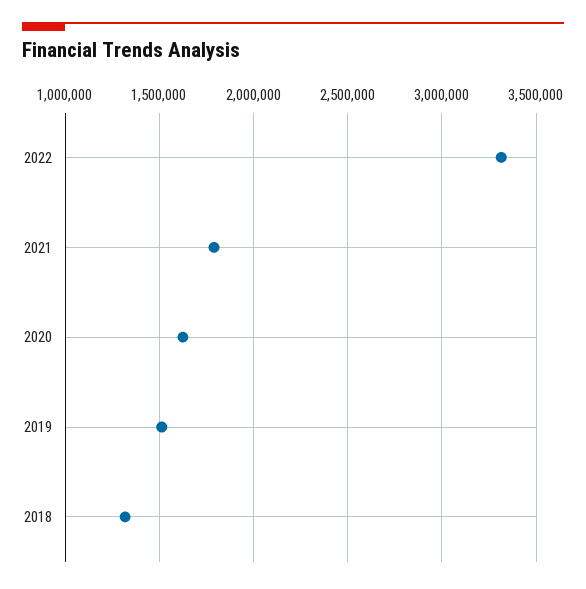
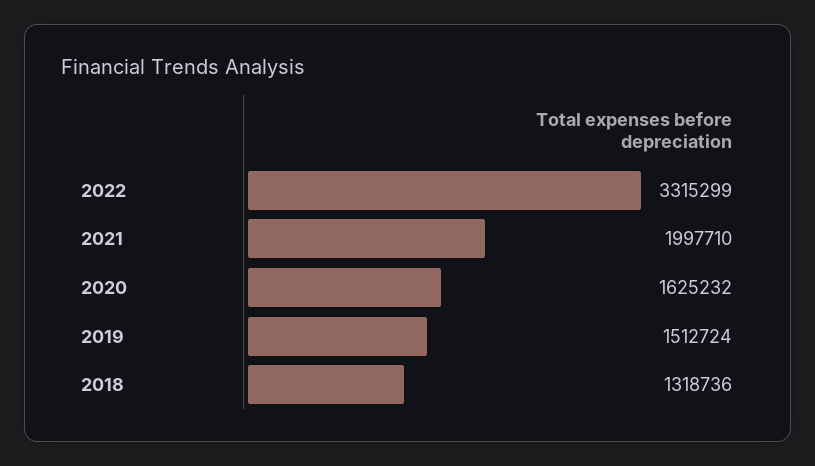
2021: 1800000 -> 1997710

